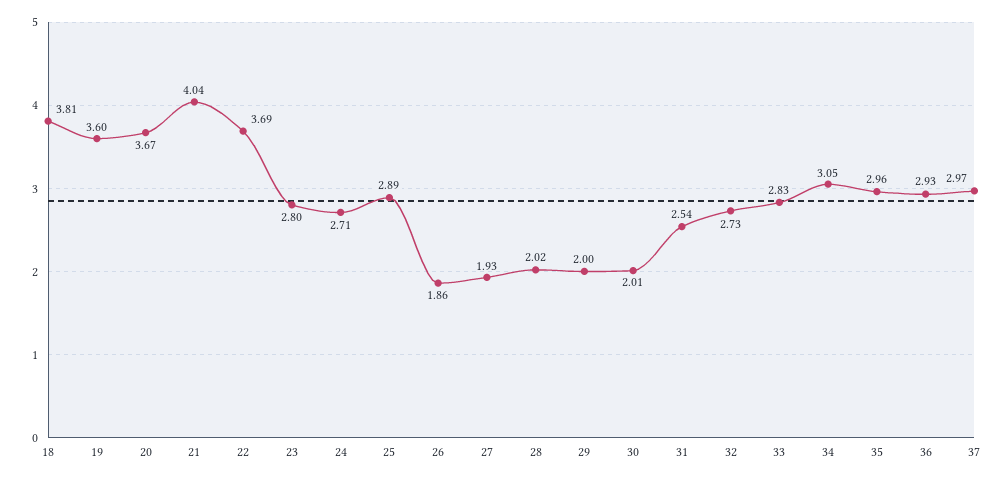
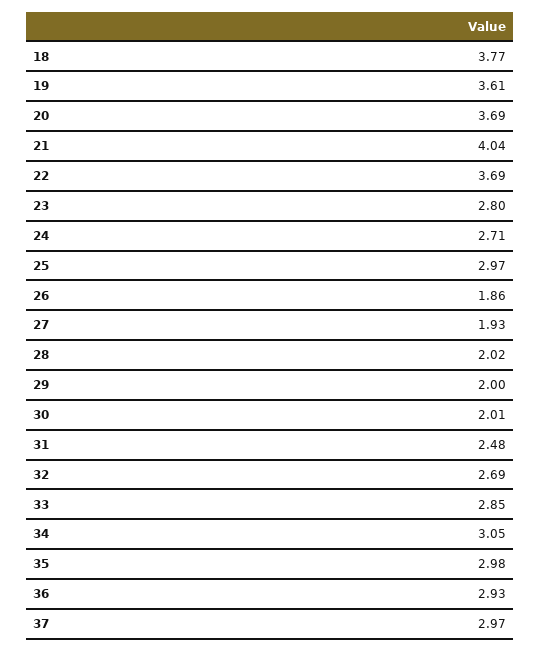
18: 3.81 -> 3.77
19: 3.6 -> 3.61
20: 3.67 -> 3.69
25: 2.89 -> 2.97
31: 2.54 -> 2.48
32: 2.73 -> 2.69
33: 2.83 -> 2.85
35: 2.96 -> 2.98

